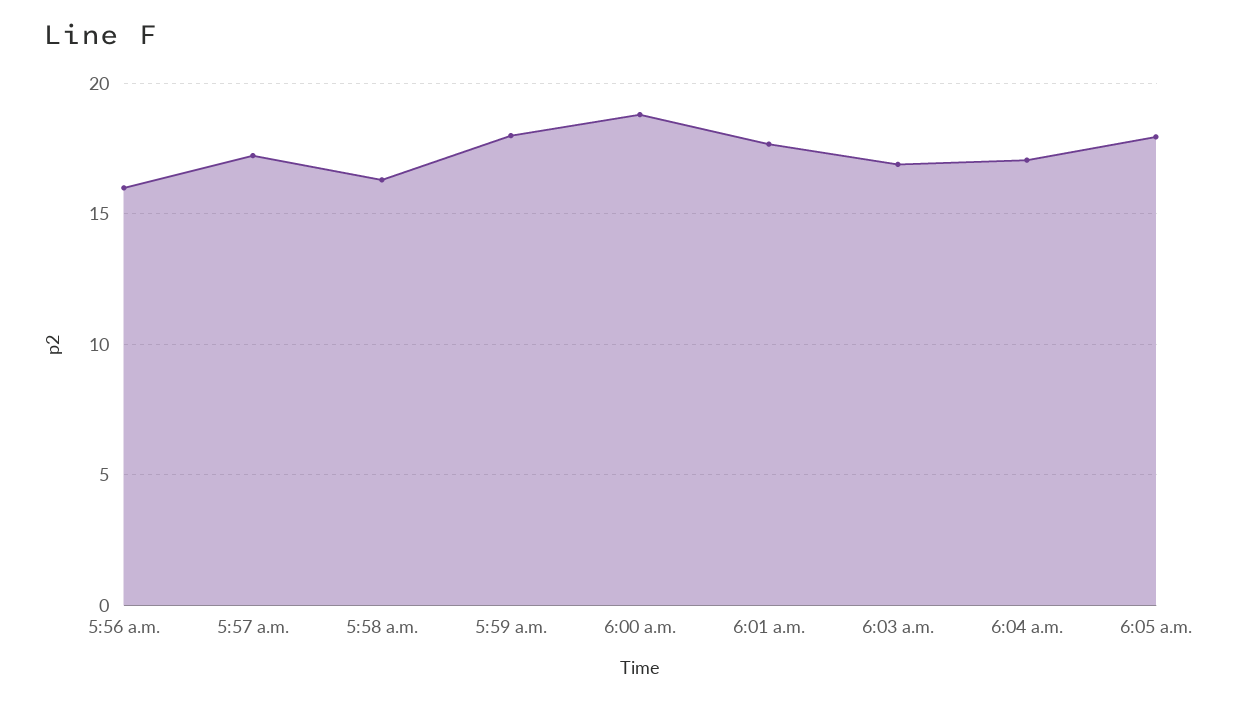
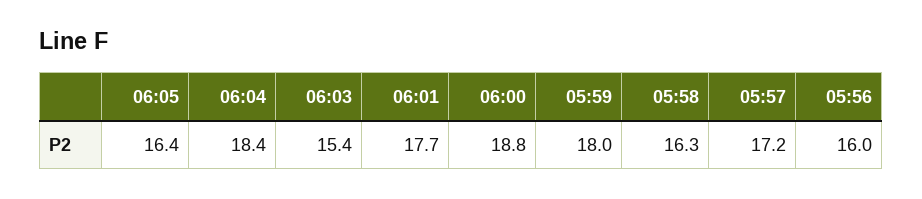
6:03 a.m.: 17 -> 15.4
6:04 a.m.: 17 -> 18.4
6:05 a.m.: 18 -> 16.4

